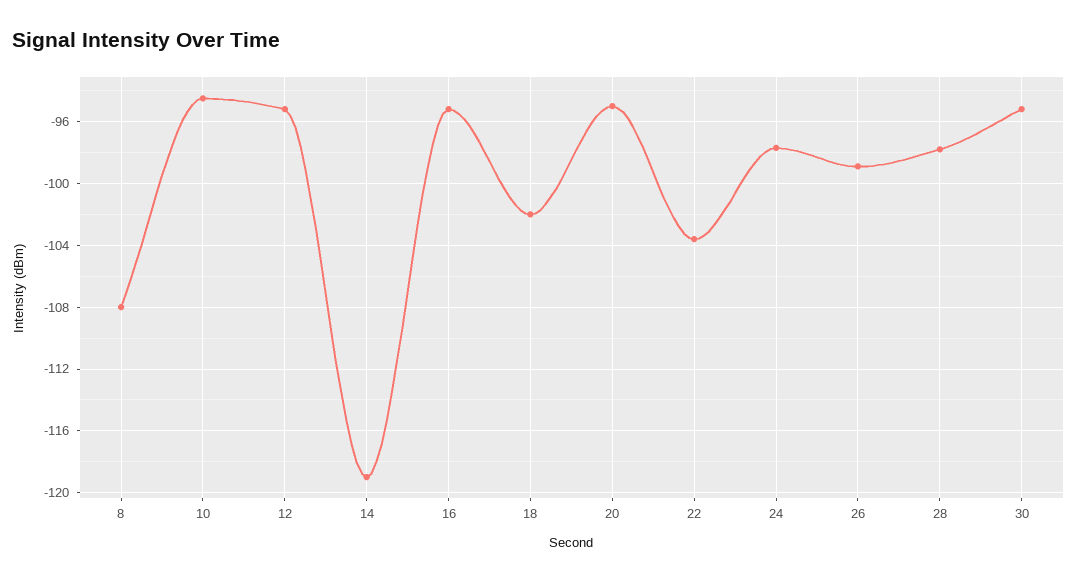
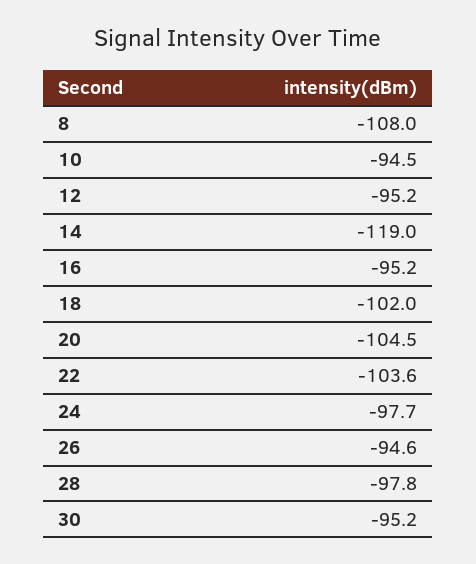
20: -95 -> -104.5
26: -99 -> -94.6

